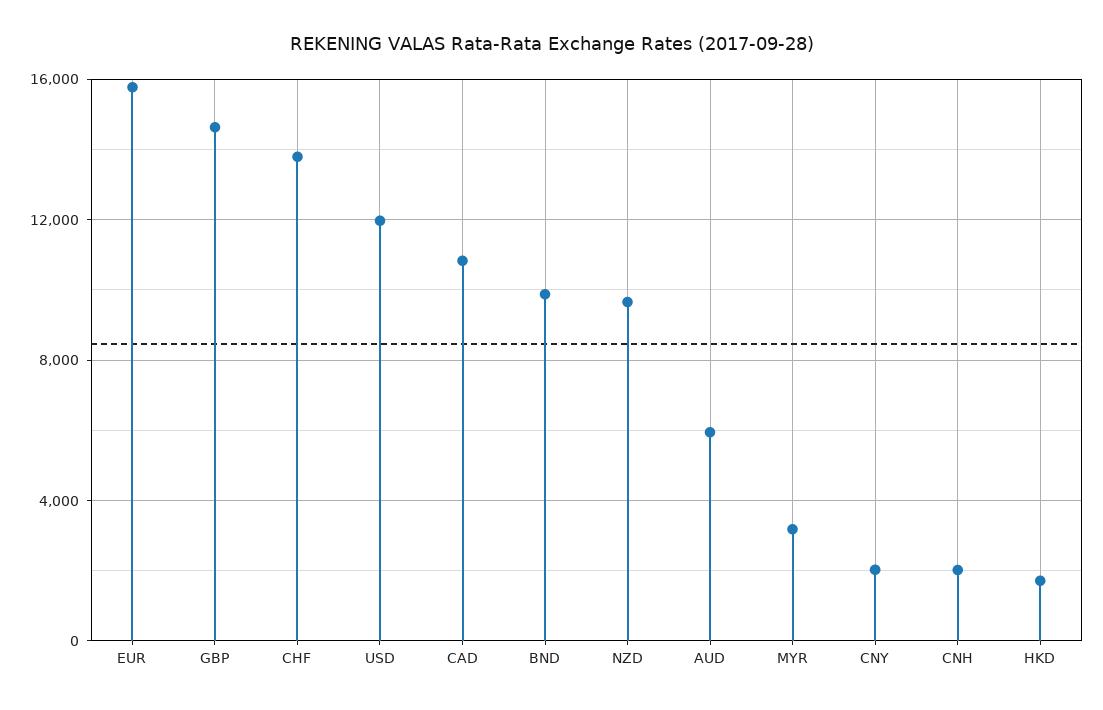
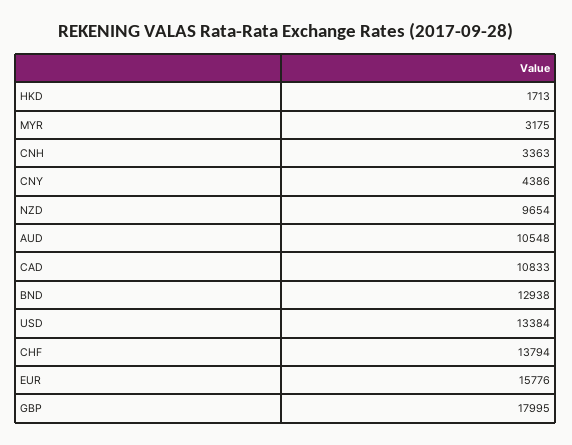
GBP: 14500 -> 17995
USD: 12000 -> 13384
BND: 10000 -> 12938
AUD: 6000 -> 10548
CNY: 2000 -> 4386
CNH: 2000 -> 3363

